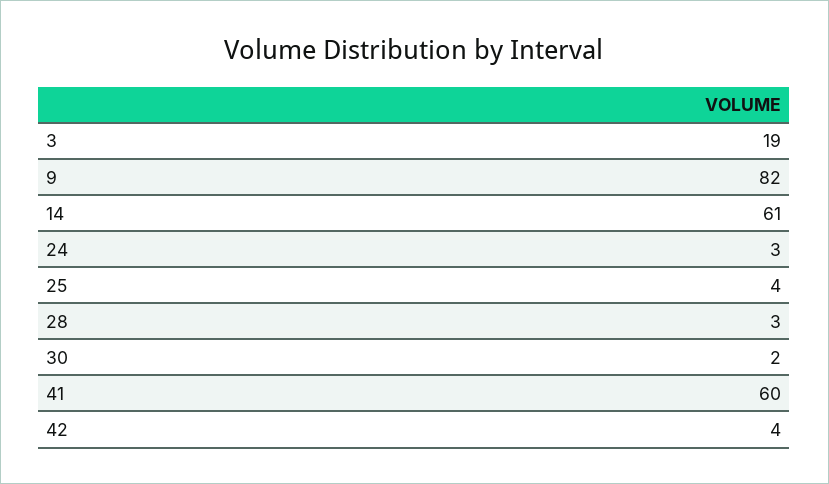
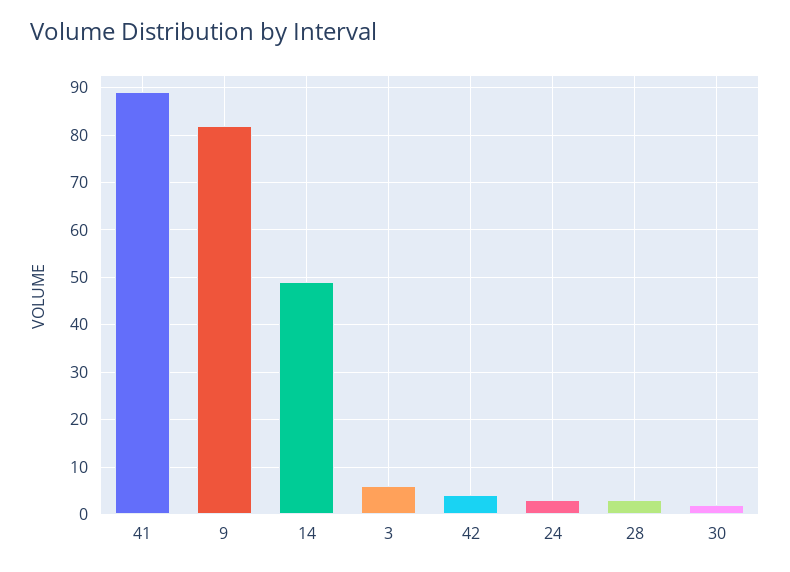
3: 19 -> 5
14: 61 -> 50
25: 4 -> none
41: 60 -> 90

